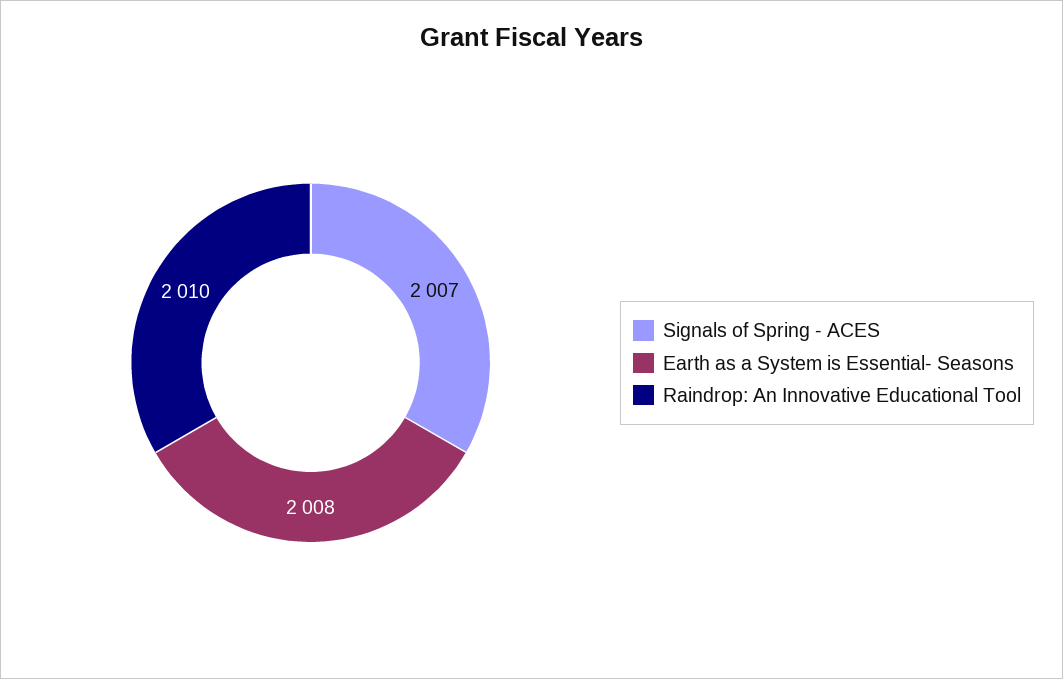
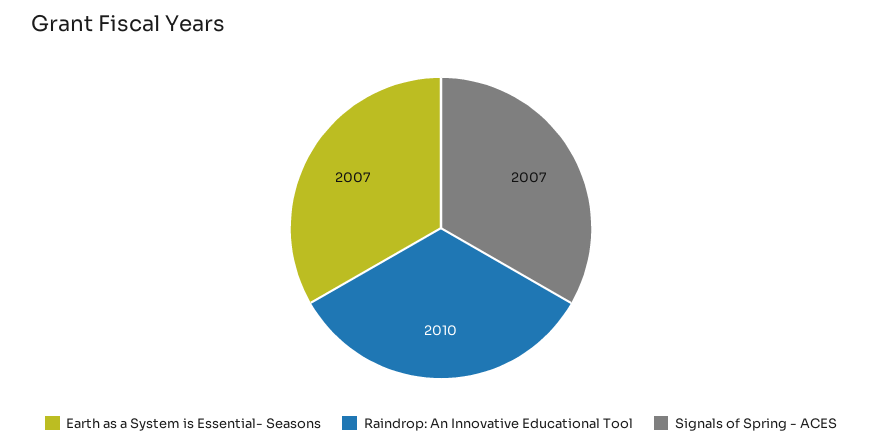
Earth as a System is Essential- Seasons: 2008 -> 2007

